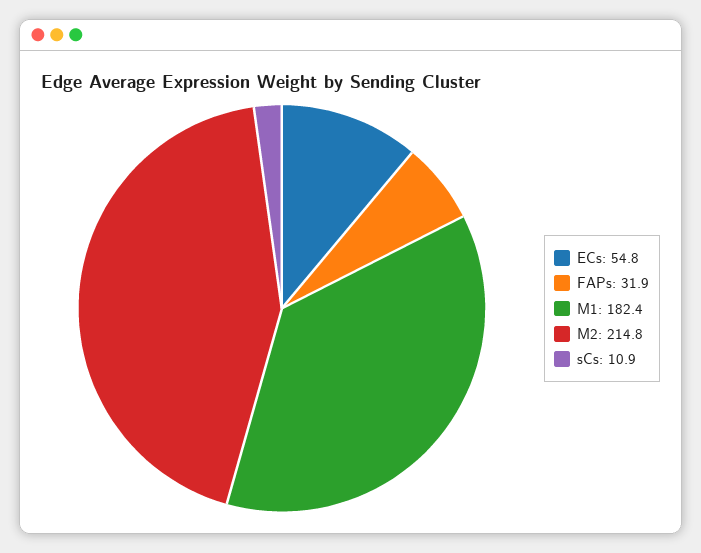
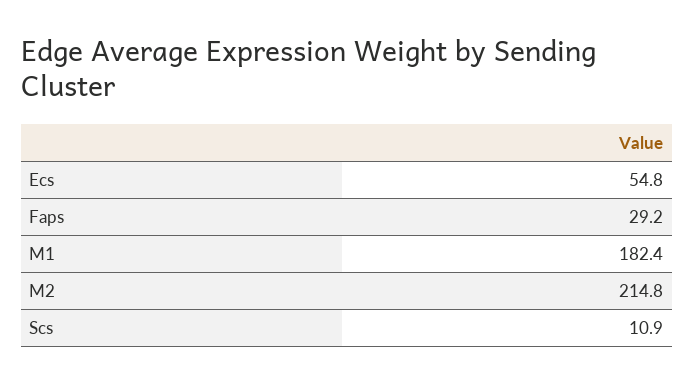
FAPs: 31.9 -> 29.2

